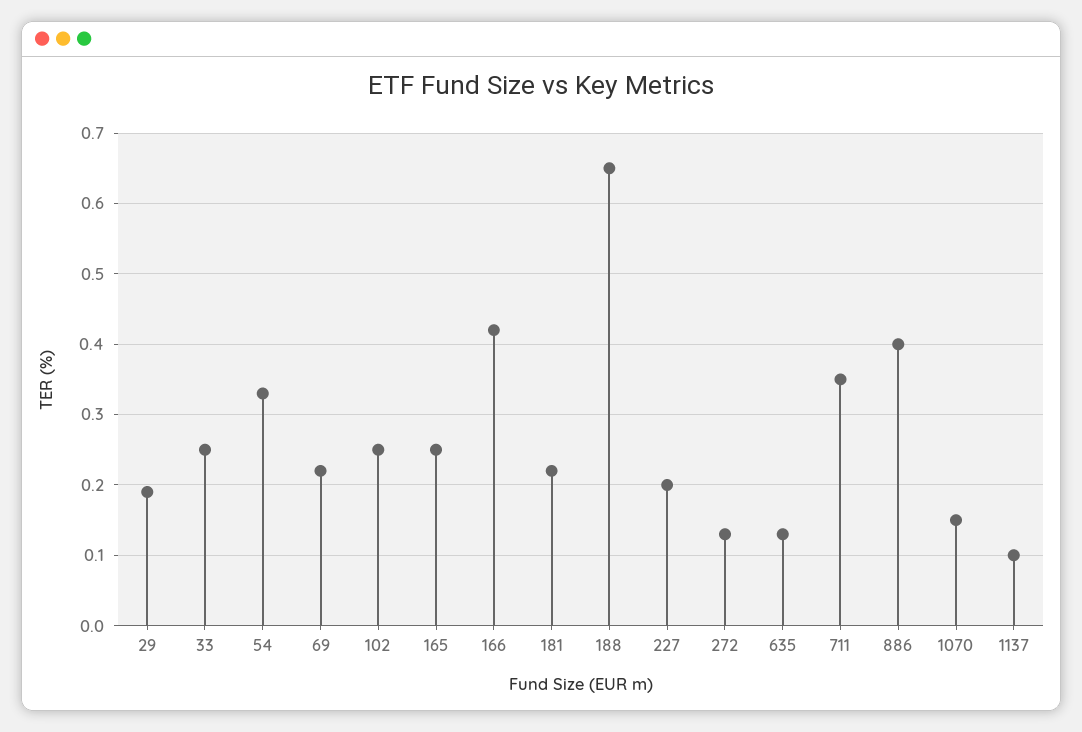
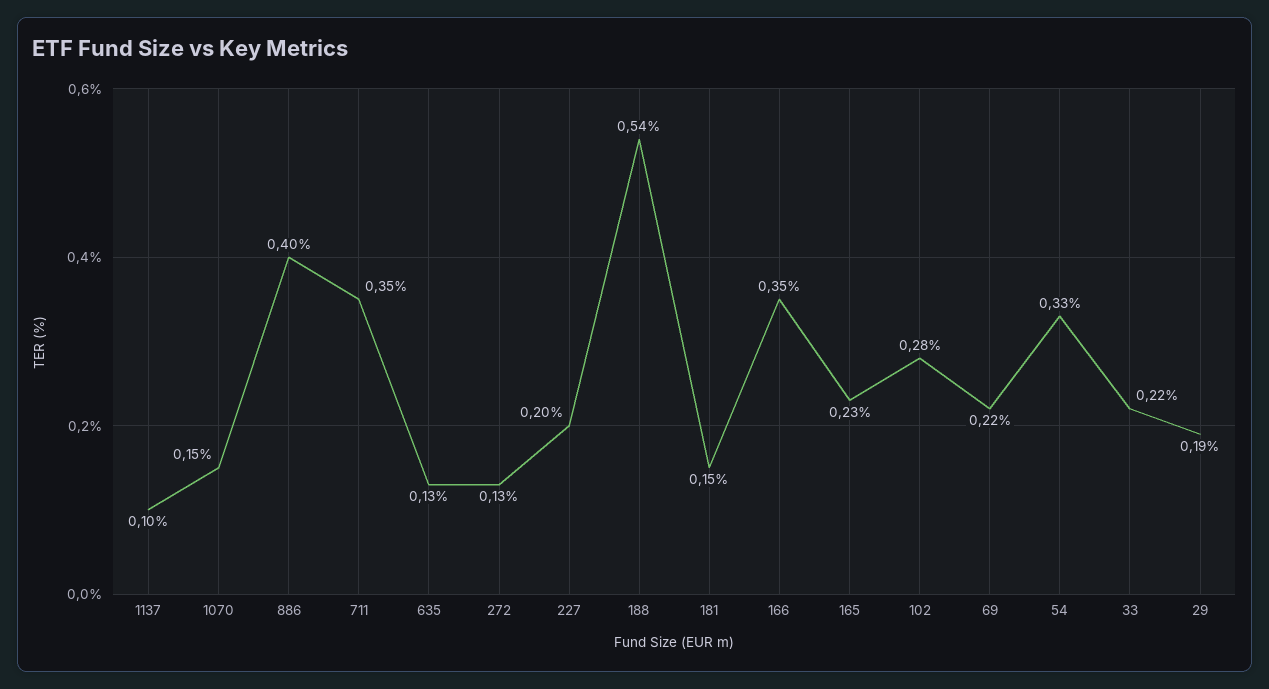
33: 0.25 -> 0.22
102: 0.25 -> 0.28
165: 0.25 -> 0.23
166: 0.42 -> 0.35
181: 0.22 -> 0.15
188: 0.65 -> 0.54

